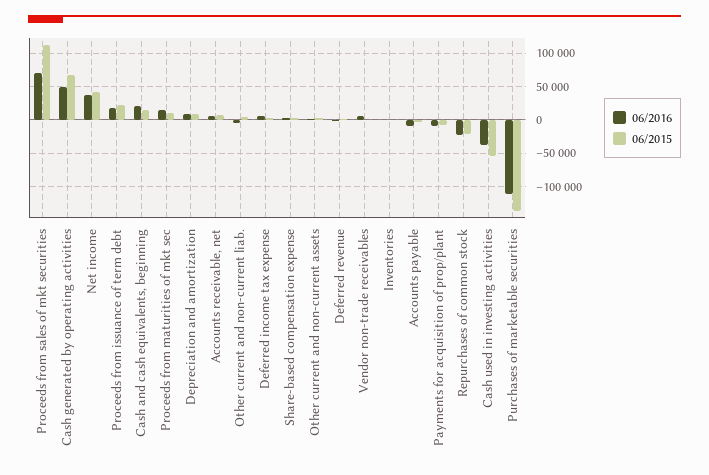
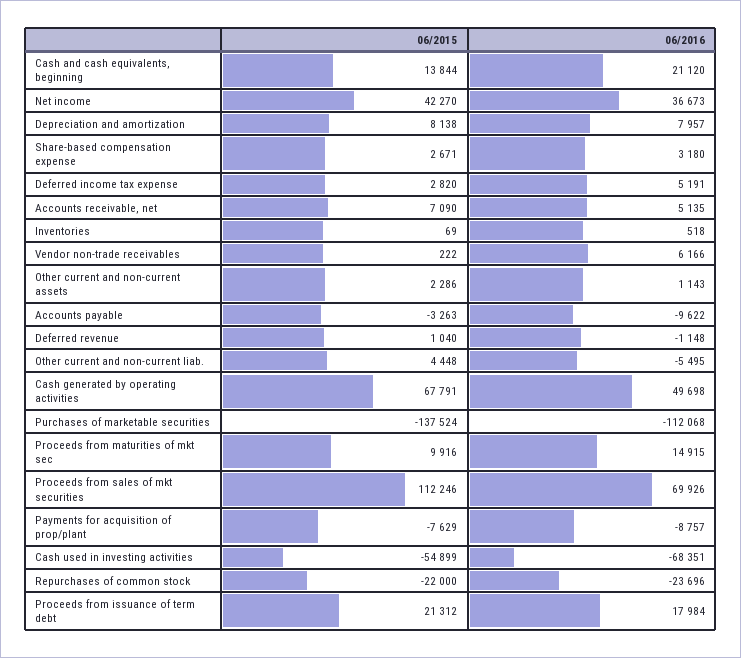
06/2016, Cash used in investing activities: -40000 -> -68351

